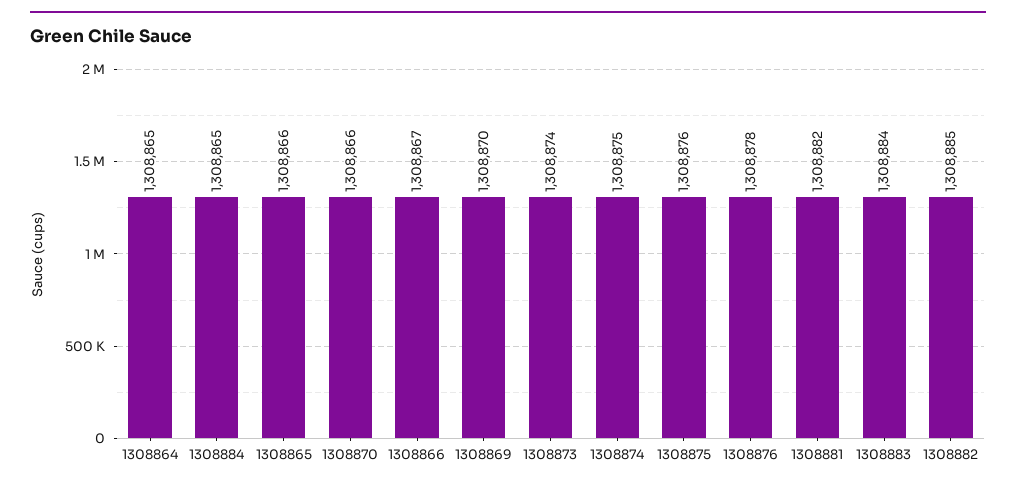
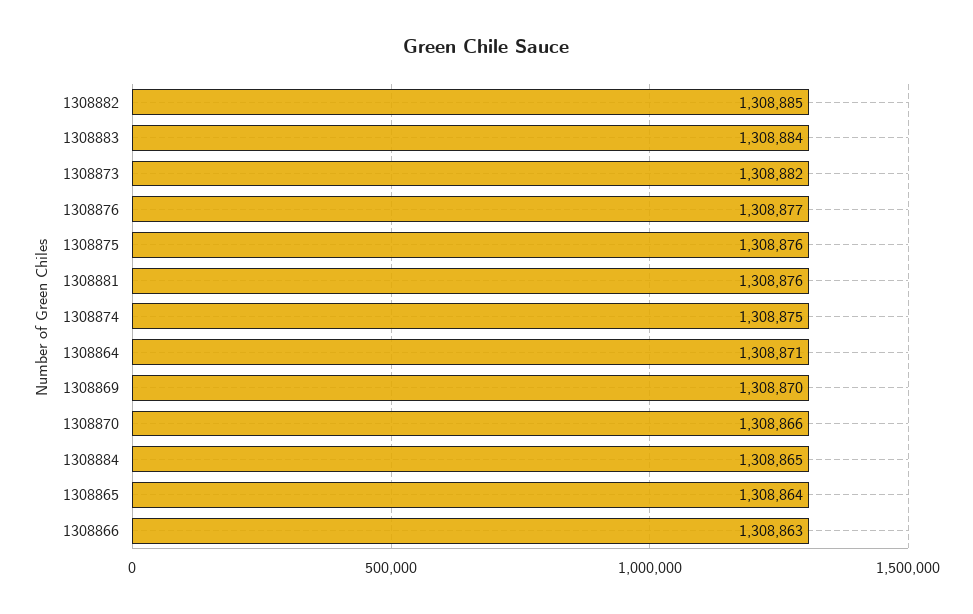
1308864: 1308865 -> 1308871
1308865: 1308866 -> 1308864
1308866: 1308867 -> 1308863
1308873: 1308874 -> 1308882
1308876: 1308878 -> 1308877
1308881: 1308882 -> 1308876

